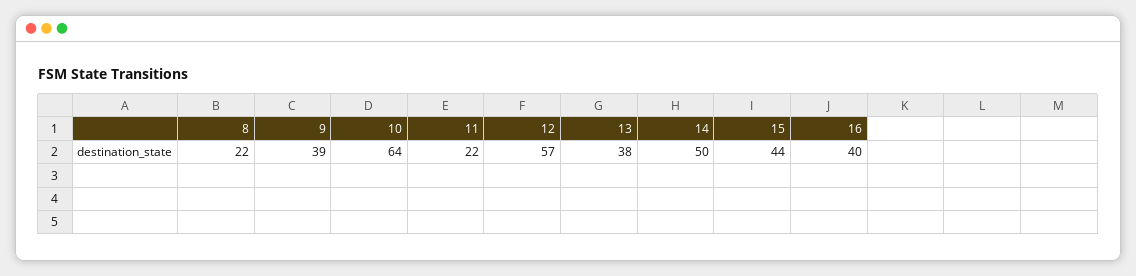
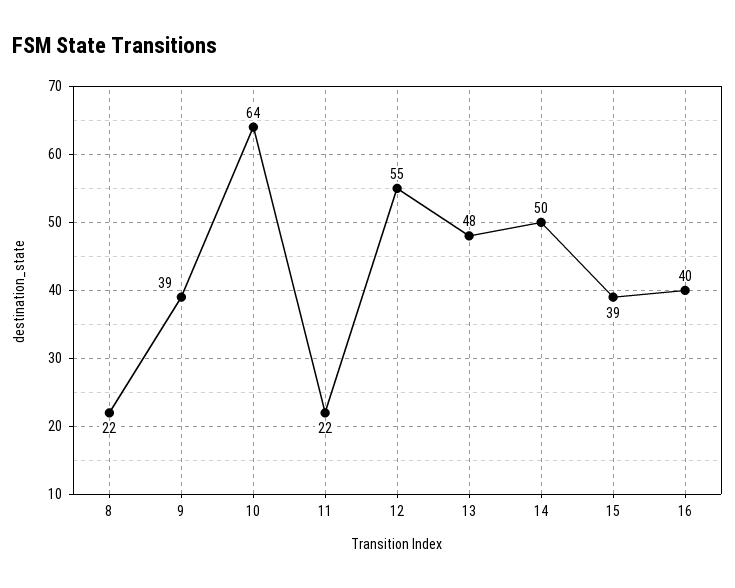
12: 57 -> 55
13: 38 -> 48
15: 44 -> 39

